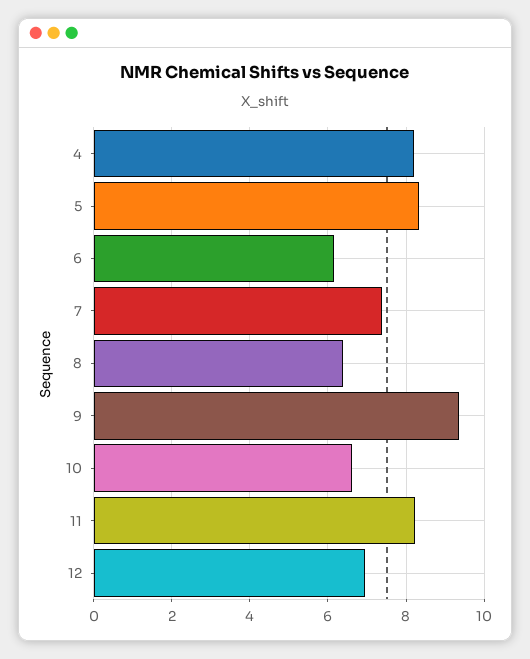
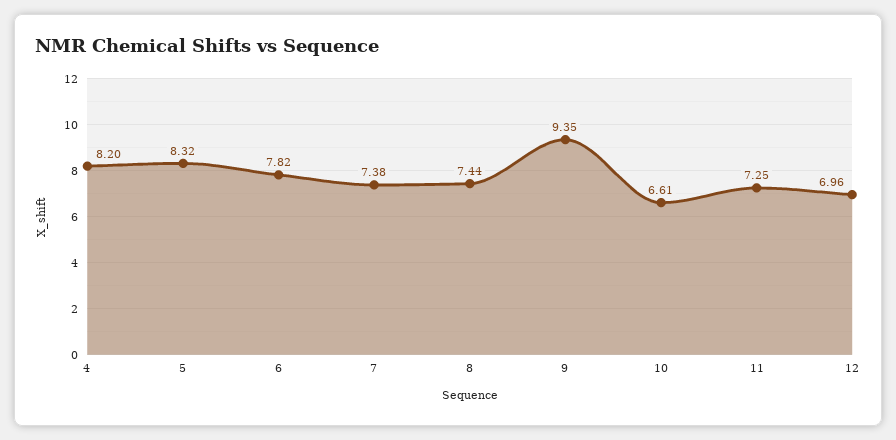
6: 6.2 -> 7.82
8: 6.4 -> 7.44
11: 8.2 -> 7.25

